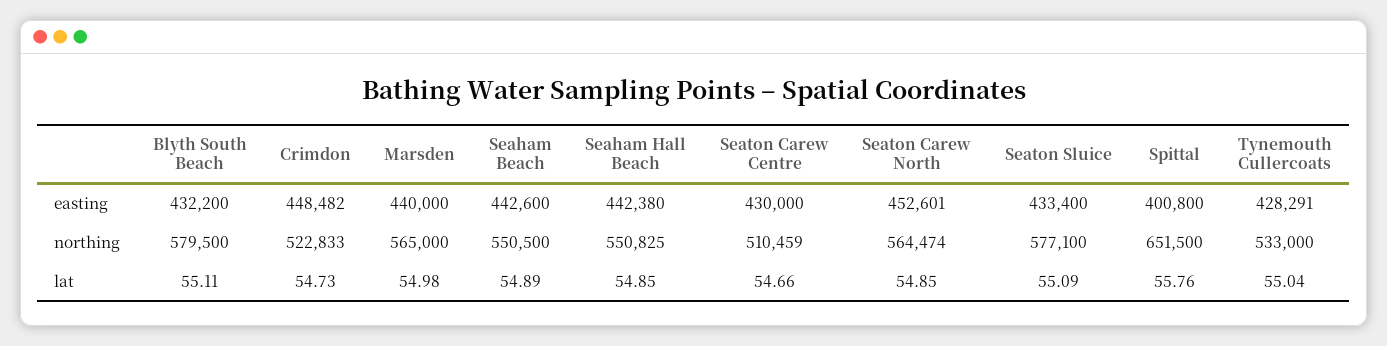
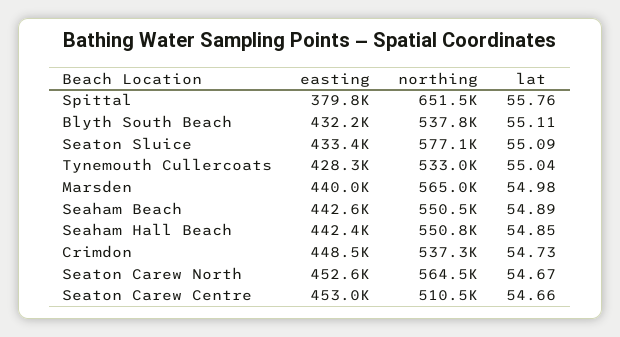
Seaton Carew Centre, easting: 430000 -> 453000
Spittal, easting: 400800 -> 379800
Blyth South Beach, northing: 579500 -> 537800
Crimdon, northing: 522833 -> 537300
Seaton Carew North, lat: 54.85 -> 54.67

